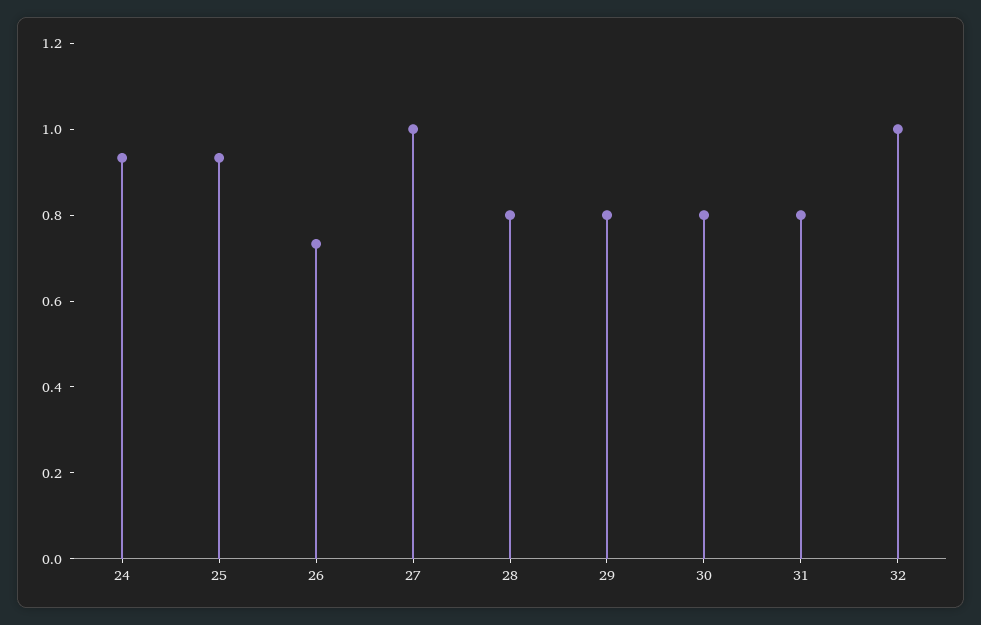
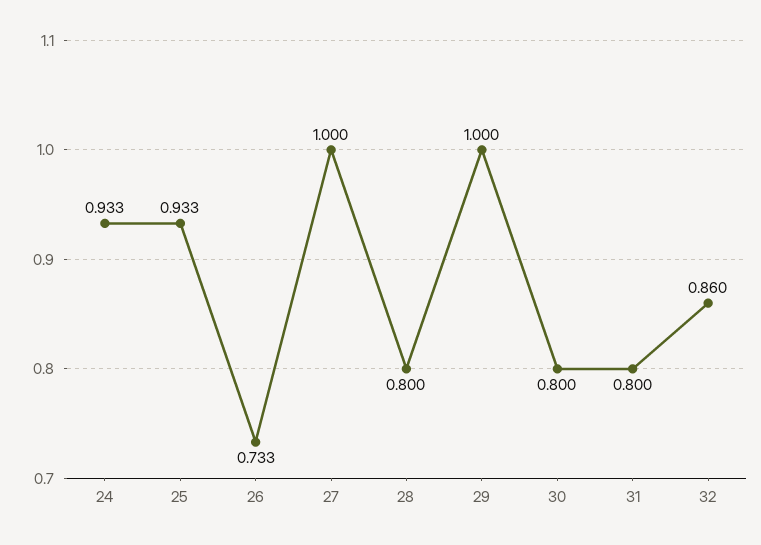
29: 0.8 -> 1
32: 1 -> 0.86

